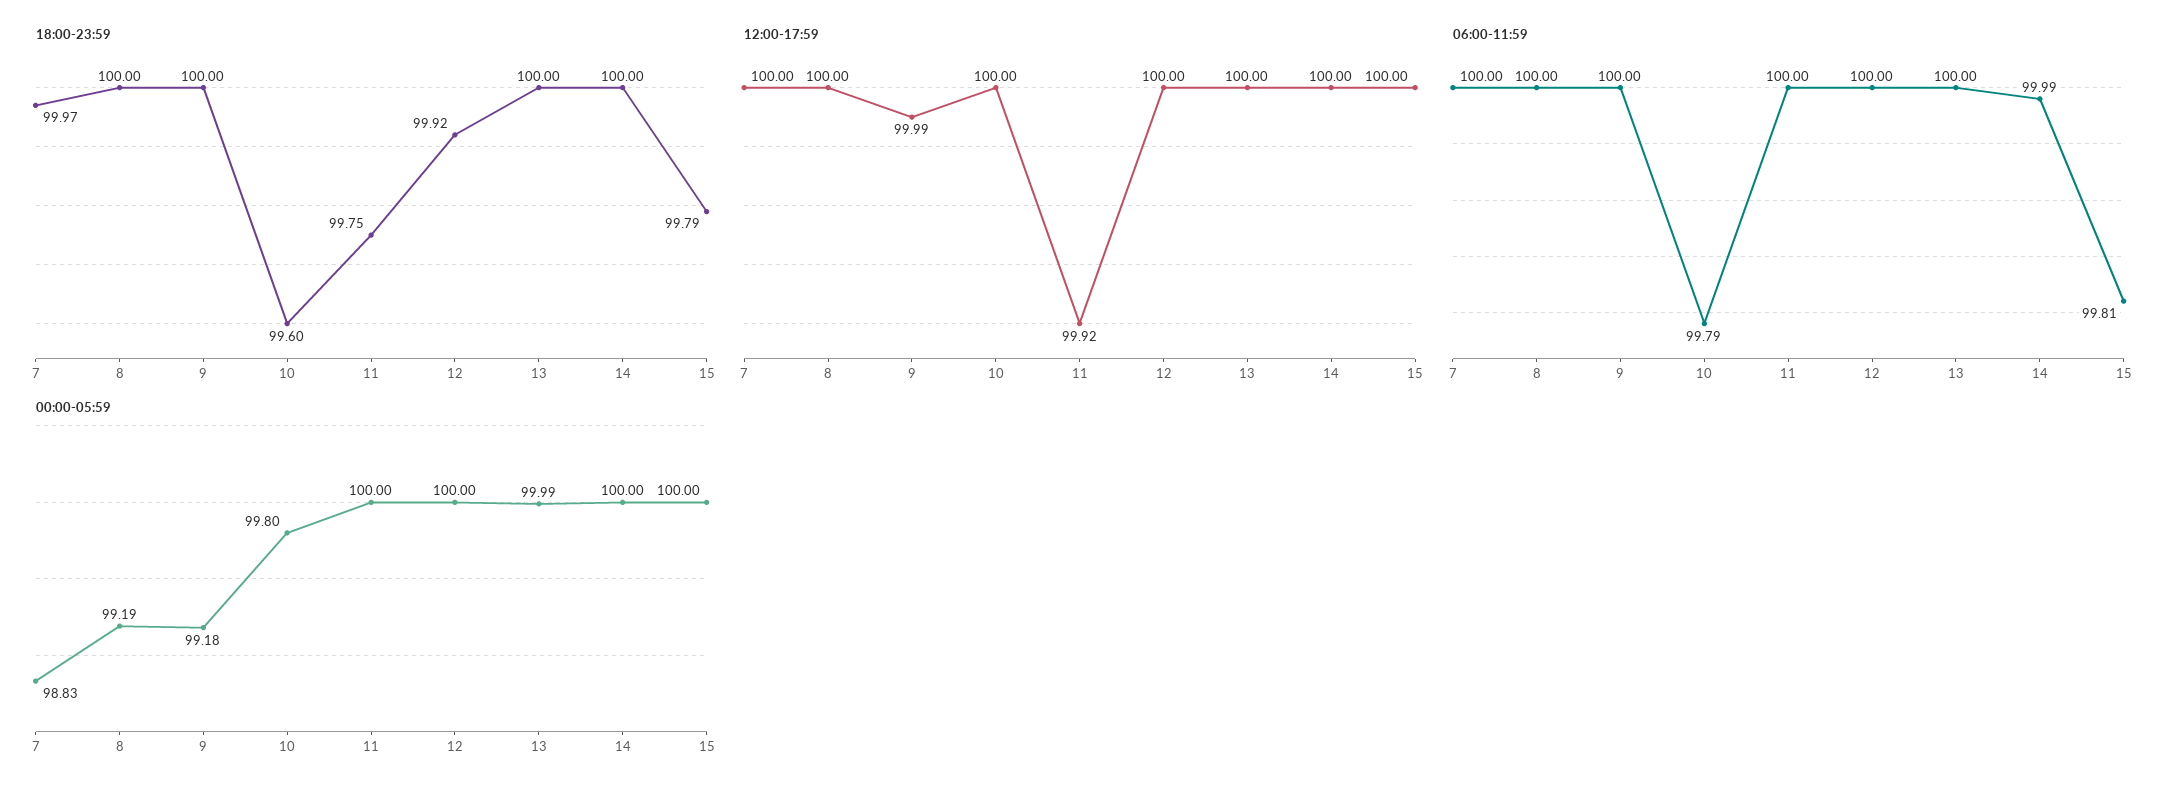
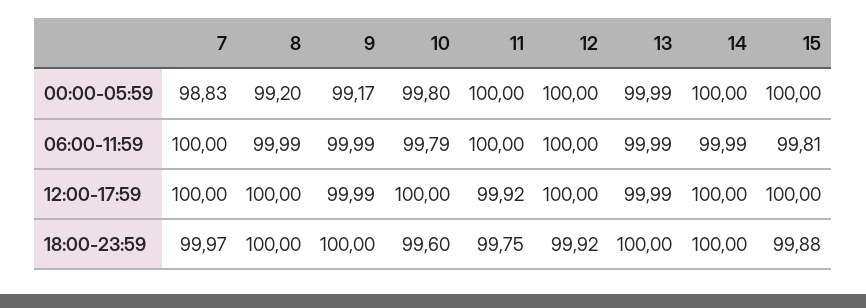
18:00-23:59, 15: 99.79 -> 99.88
12:00-17:59, 13: 100 -> 99.99
06:00-11:59, 8: 100 -> 99.99
06:00-11:59, 9: 100 -> 99.99
06:00-11:59, 13: 100 -> 99.99
00:00-05:59, 8: 99.19 -> 99.2
00:00-05:59, 9: 99.18 -> 99.17

